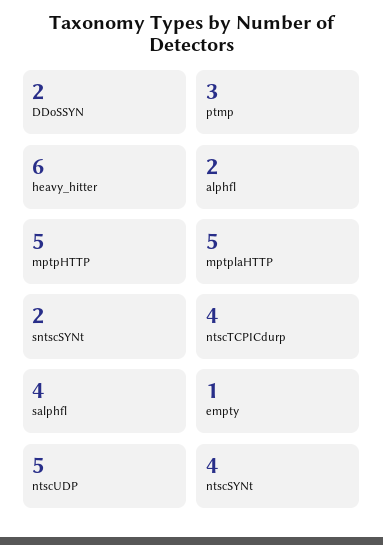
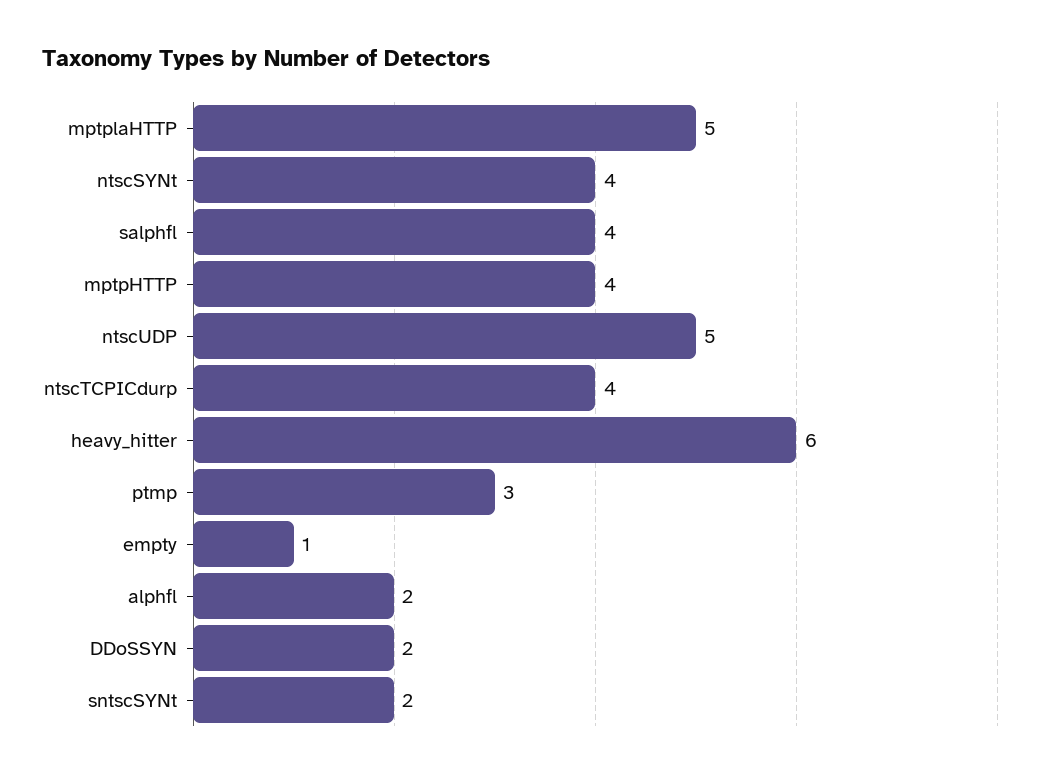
mptpHTTP: 5 -> 4

